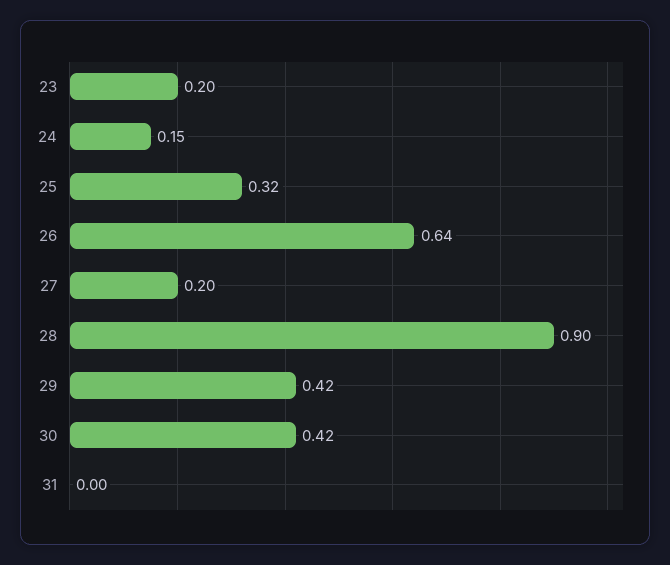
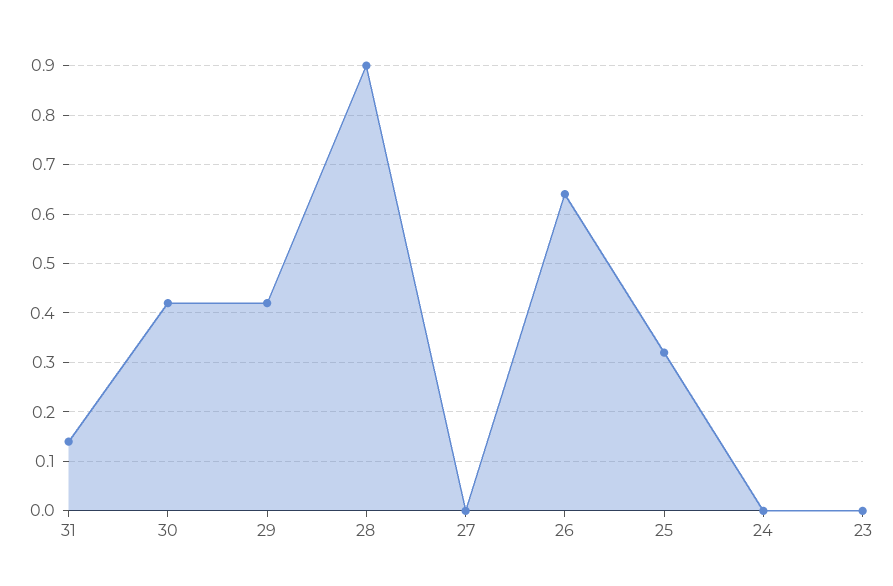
23: 0.2 -> 0
24: 0.15 -> 0
27: 0.2 -> 0
31: 0 -> 0.15

